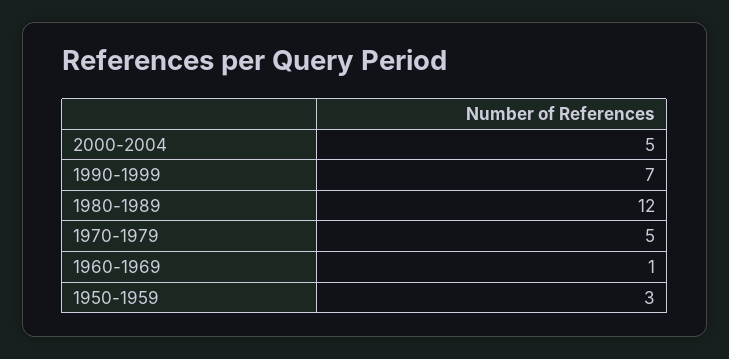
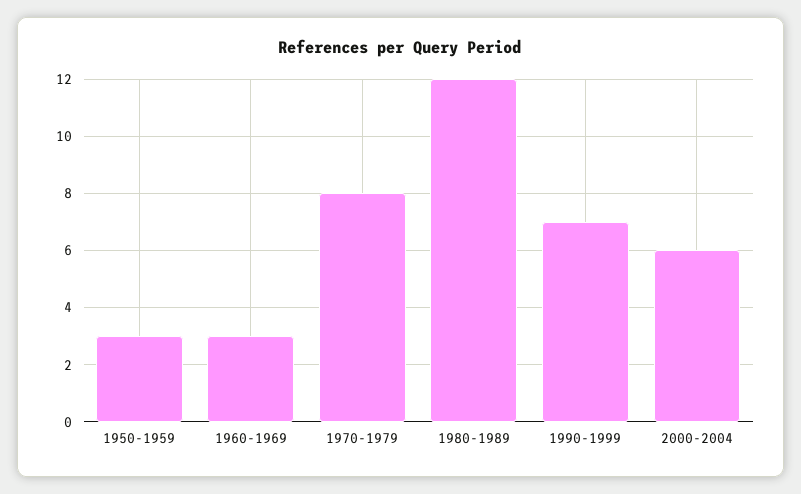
2000-2004: 5 -> 6
1970-1979: 5 -> 8
1960-1969: 1 -> 3

